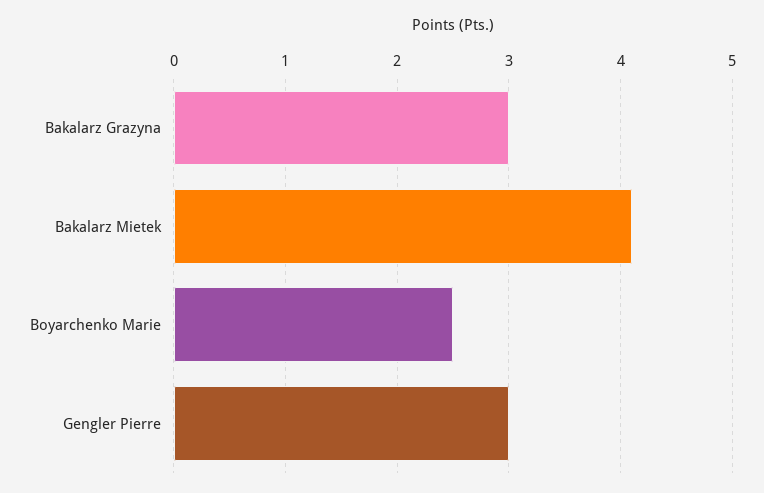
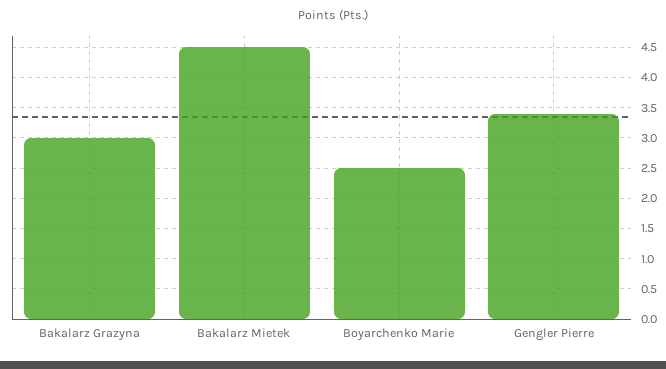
Bakalarz Mietek: 4.1 -> 4.5
Gengler Pierre: 3 -> 3.4

